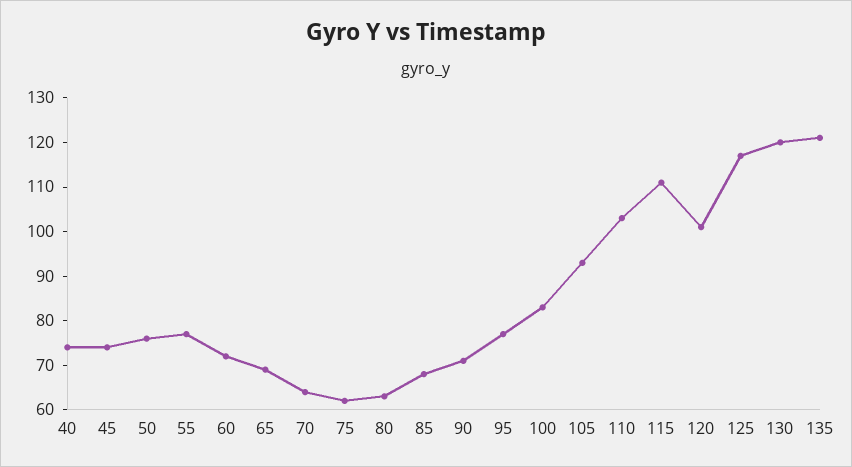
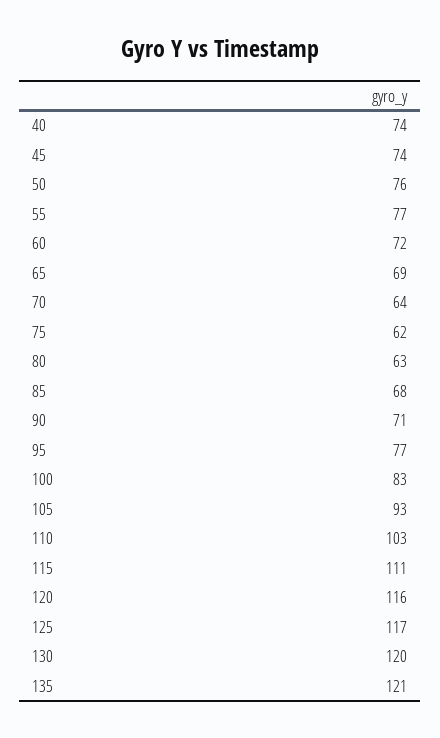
120: 100 -> 116

